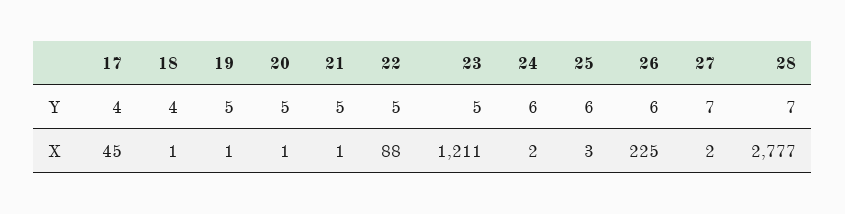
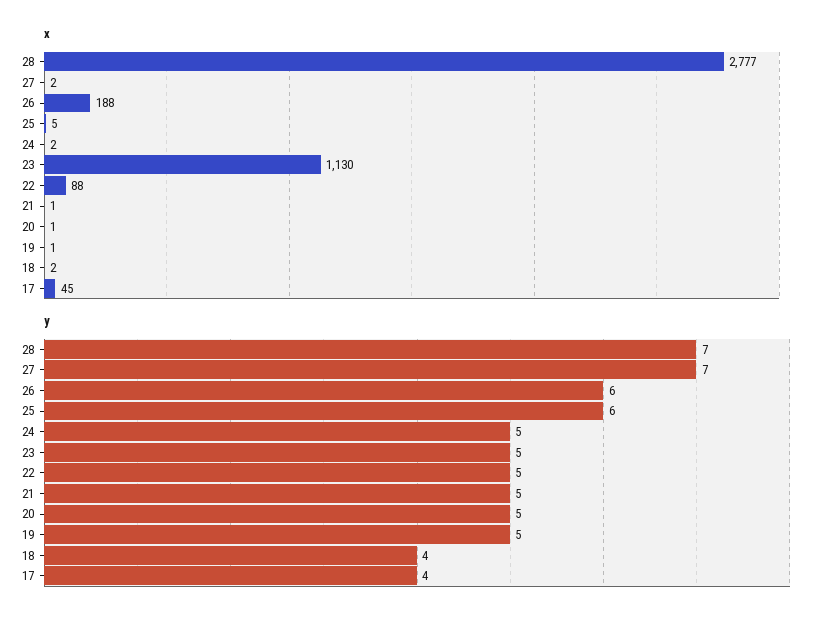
Y, 24: 6 -> 5
X, 18: 1 -> 2
X, 23: 1211 -> 1130
X, 25: 3 -> 5
X, 26: 225 -> 188

